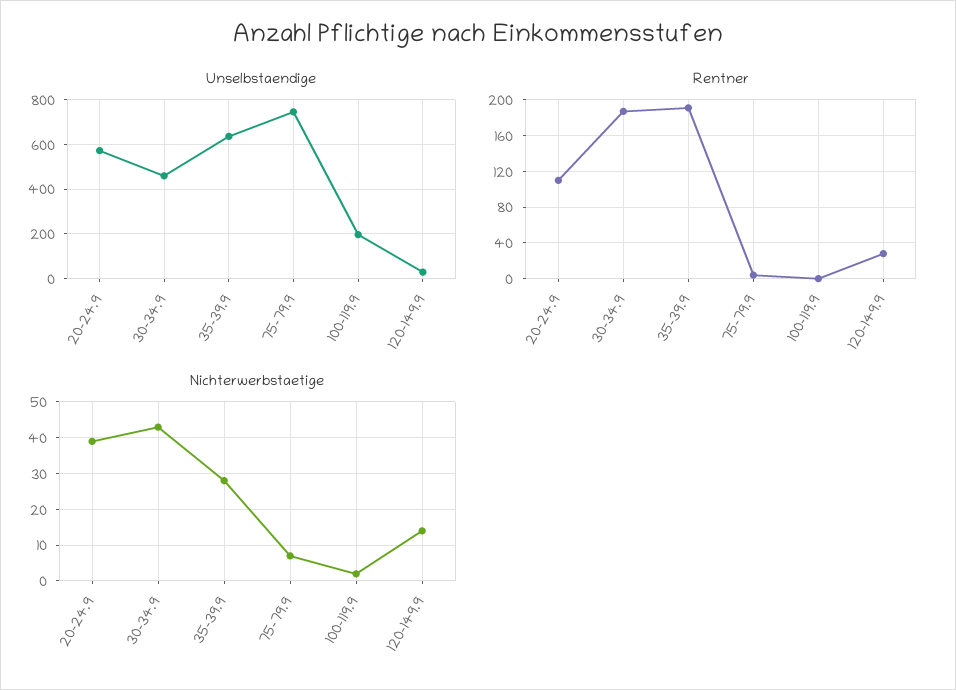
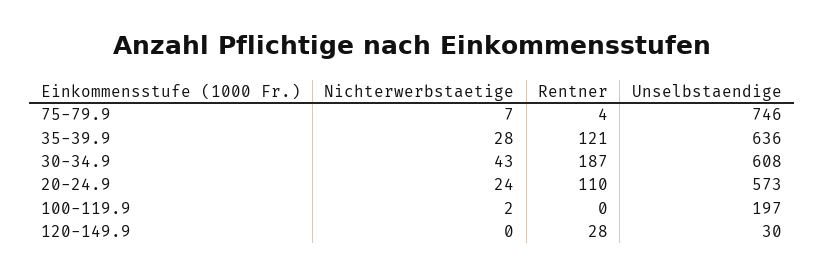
Unselbstaendige, 30-34.9: 450 -> 608
Rentner, 35-39.9: 190 -> 121
Nichterwerbstaetige, 20-24.9: 40 -> 24
Nichterwerbstaetige, 120-149.9: 15 -> 0

